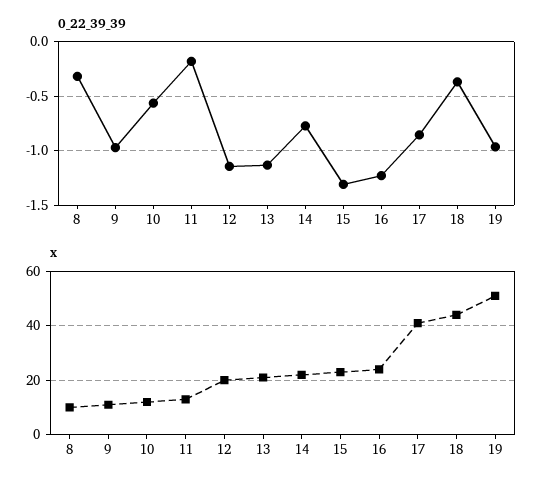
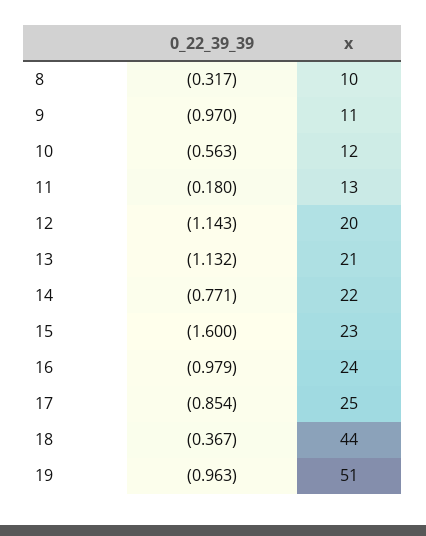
0_22_39_39, 15: -1.3 -> -1.6
0_22_39_39, 16: -1.2 -> -0.979
x, 17: 40 -> 25

